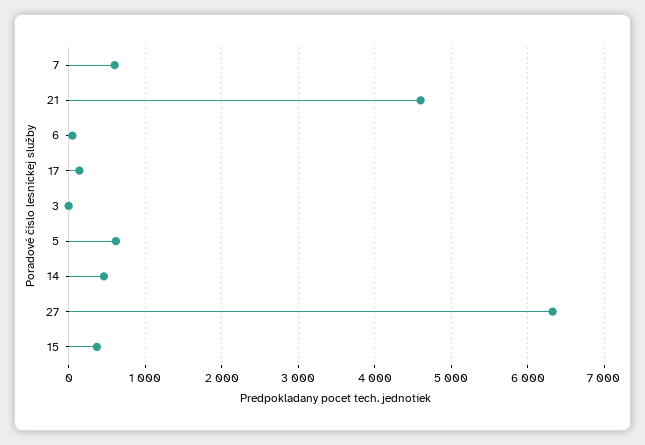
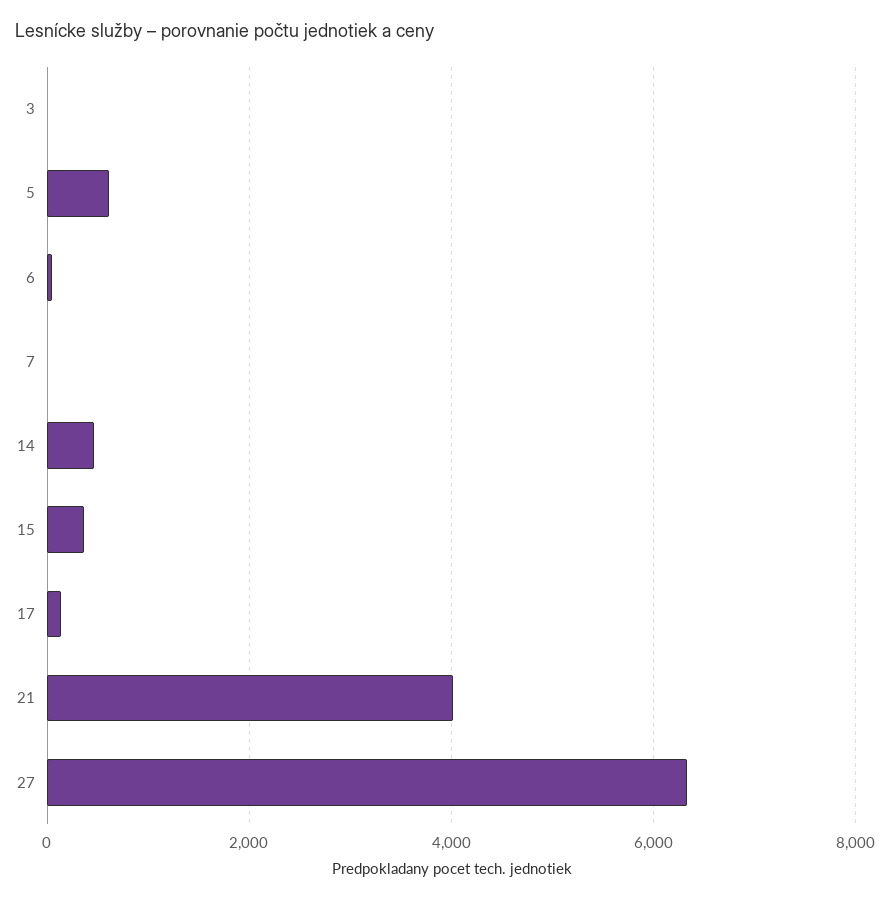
7: 600 -> 0
21: 4600 -> 4000

